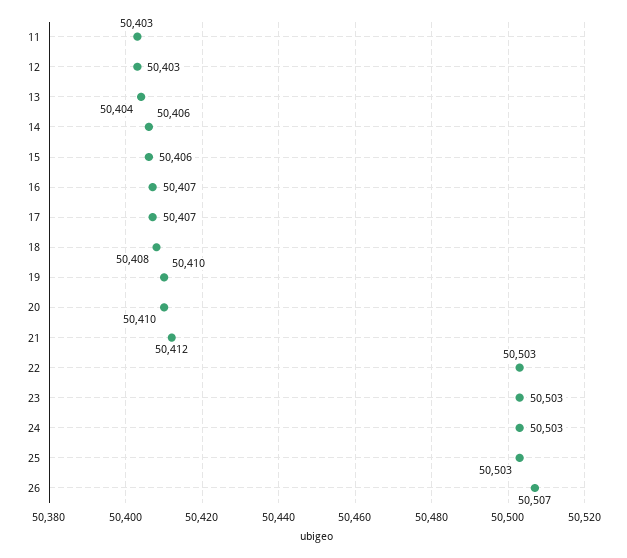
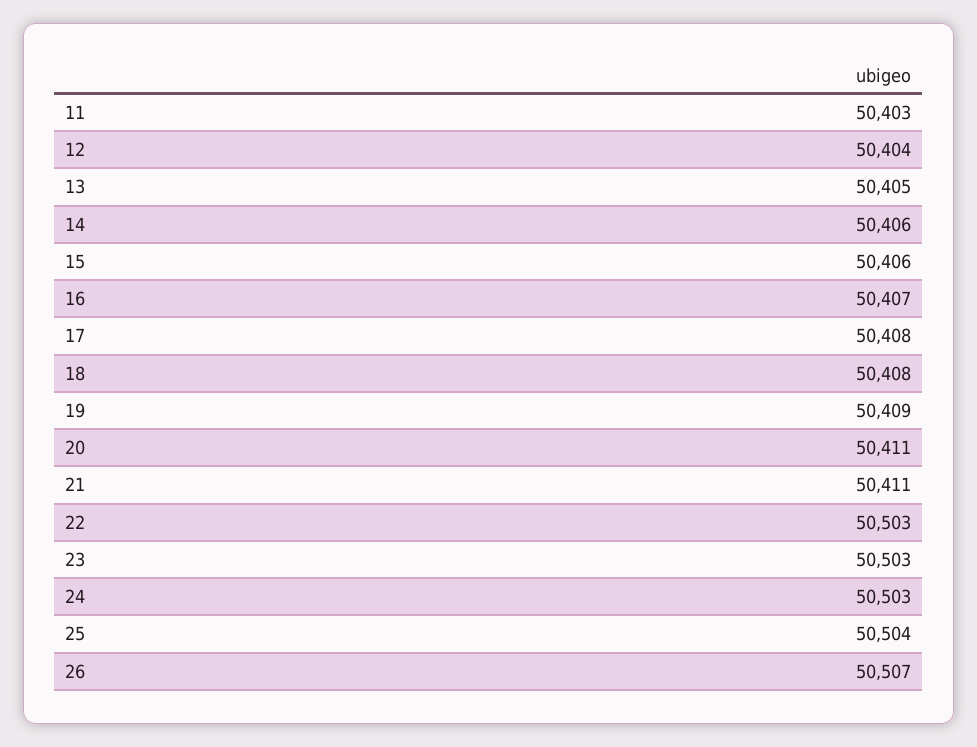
12: 50403 -> 50404
13: 50404 -> 50405
17: 50407 -> 50408
19: 50410 -> 50409
20: 50410 -> 50411
21: 50412 -> 50411
25: 50503 -> 50504

